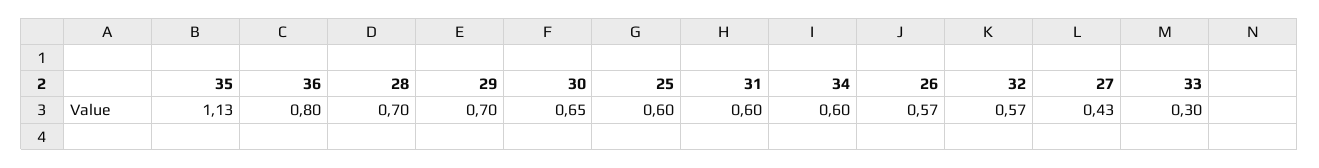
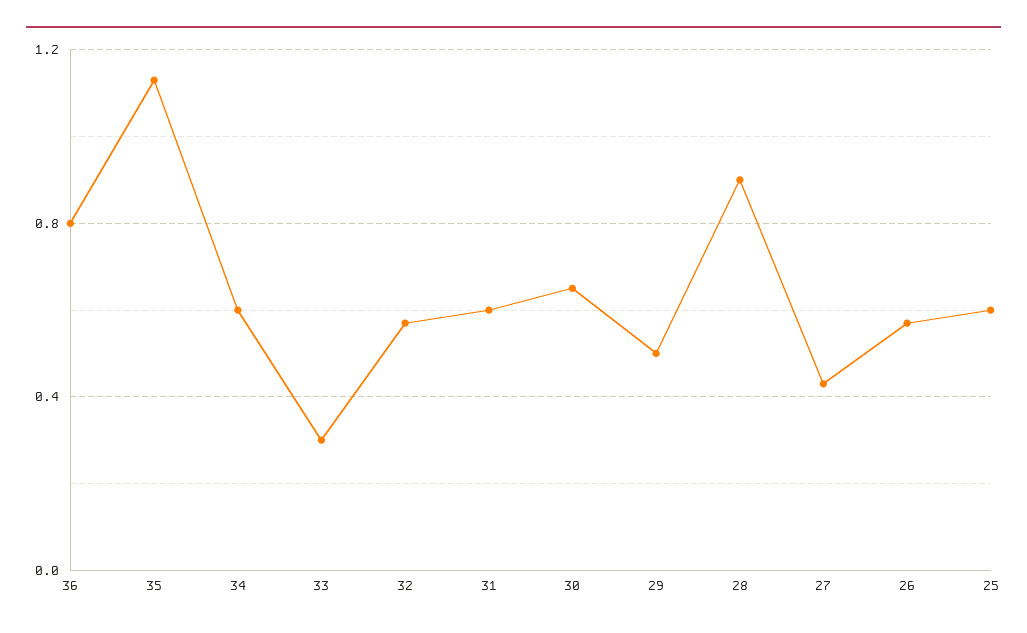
28: 0.7 -> 0.9
29: 0.7 -> 0.5

